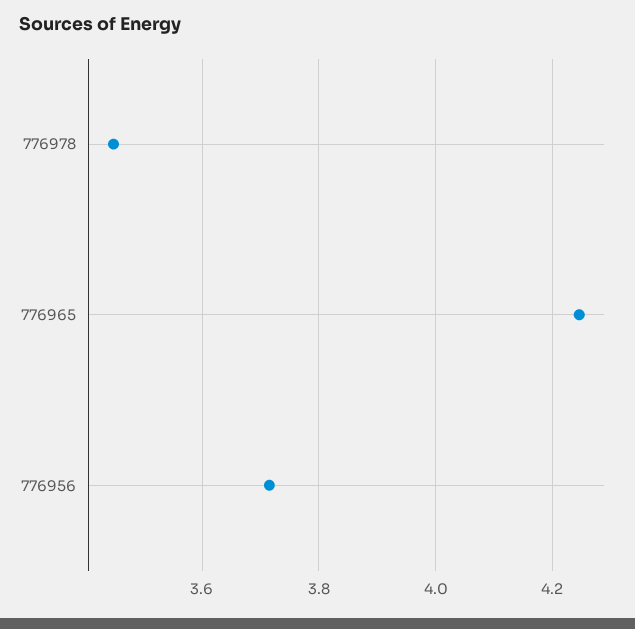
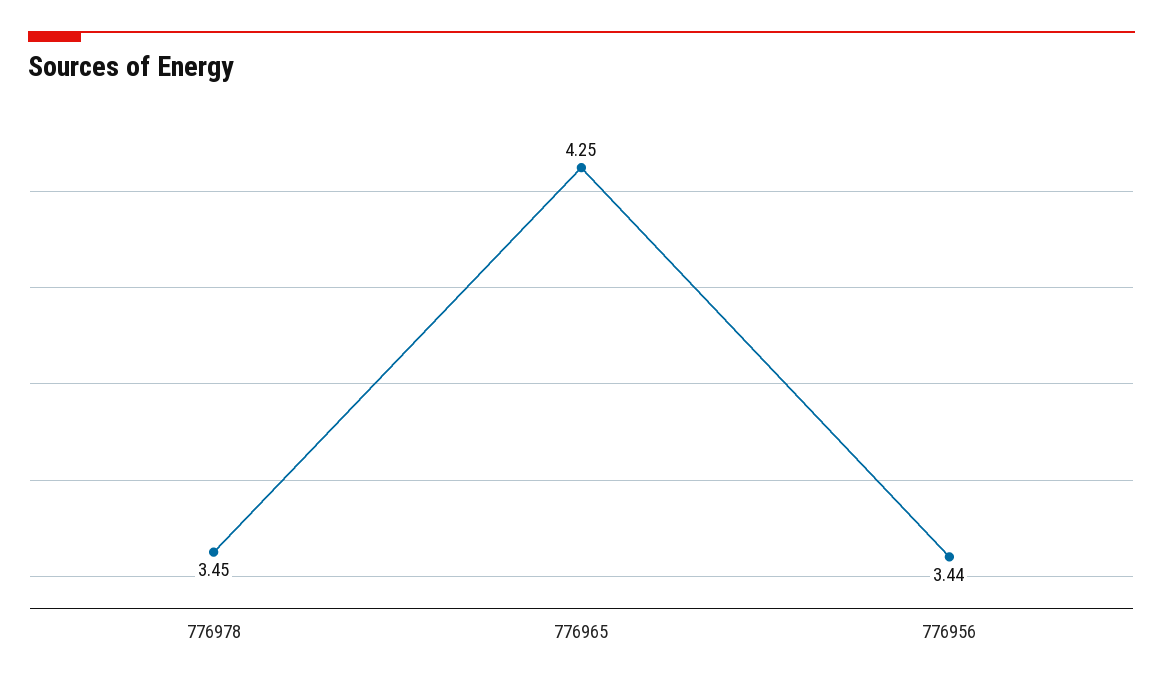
776956: 3.72 -> 3.44

